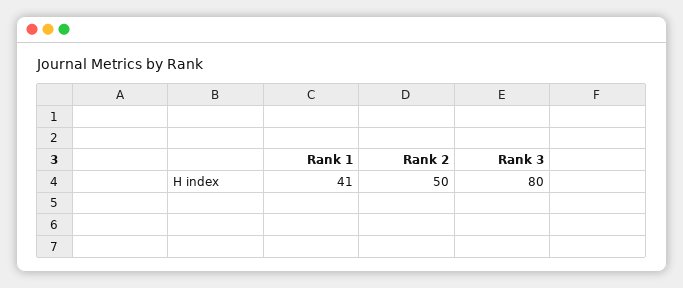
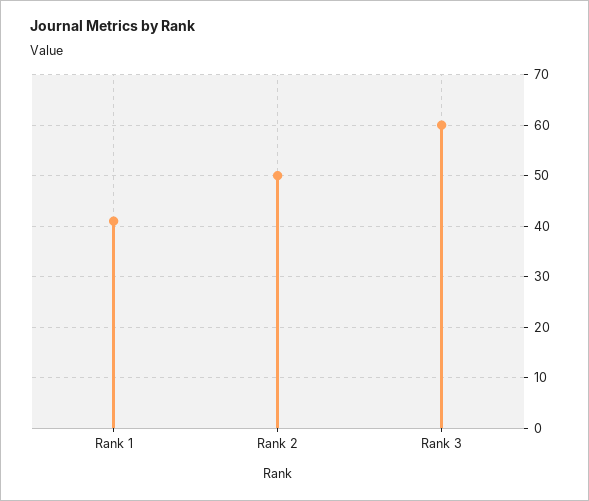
Rank 3: 80 -> 60

